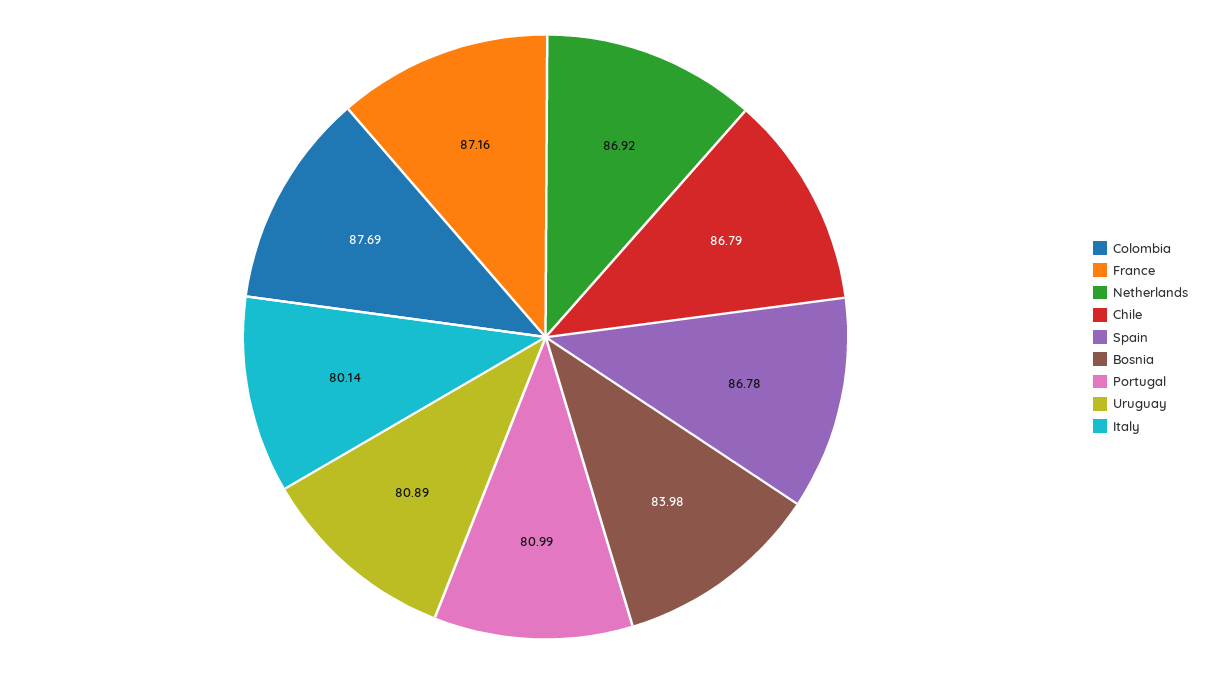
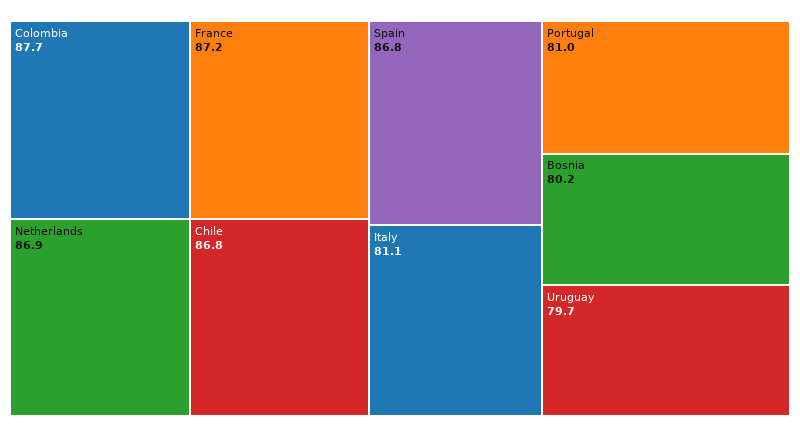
Bosnia: 83.98 -> 80.2
Uruguay: 80.89 -> 79.7
Italy: 80.14 -> 81.1

